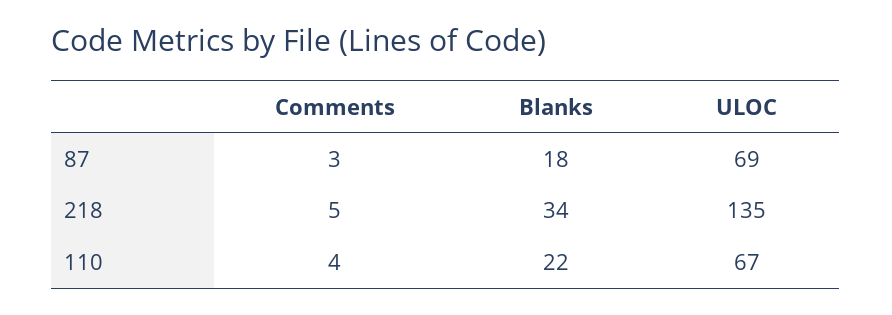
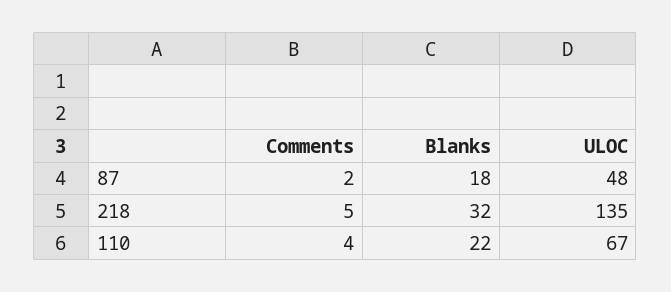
Comments, 87: 3 -> 2
ULOC, 87: 69 -> 48
Blanks, 218: 34 -> 32

